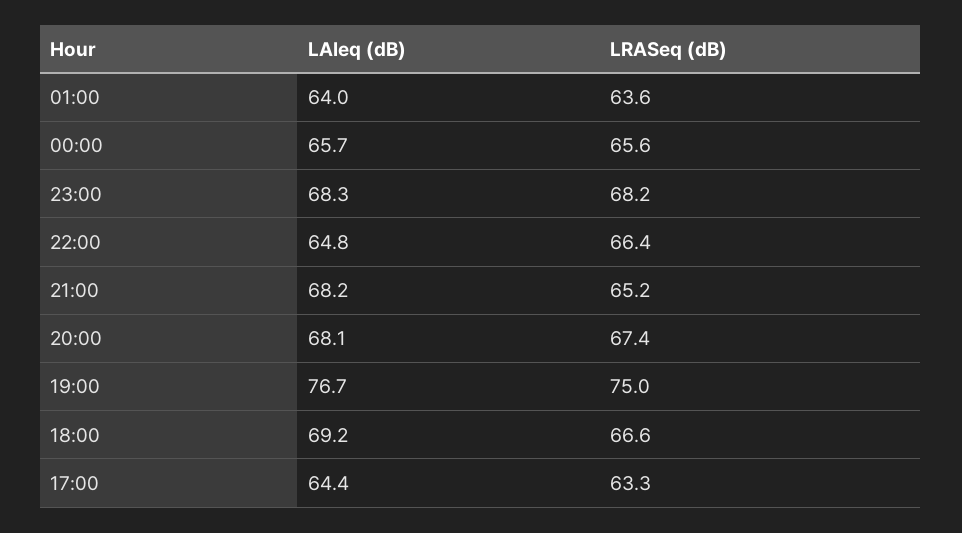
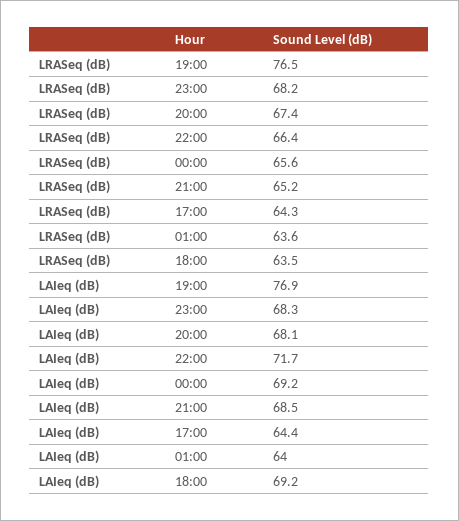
LAIeq (dB), 00:00: 65.7 -> 69.2
LAIeq (dB), 22:00: 64.8 -> 71.7
LAIeq (dB), 21:00: 68.2 -> 68.5
LAIeq (dB), 19:00: 76.7 -> 76.9
LRASeq (dB), 19:00: 75 -> 76.5
LRASeq (dB), 18:00: 66.6 -> 63.5
LRASeq (dB), 17:00: 63.3 -> 64.3

